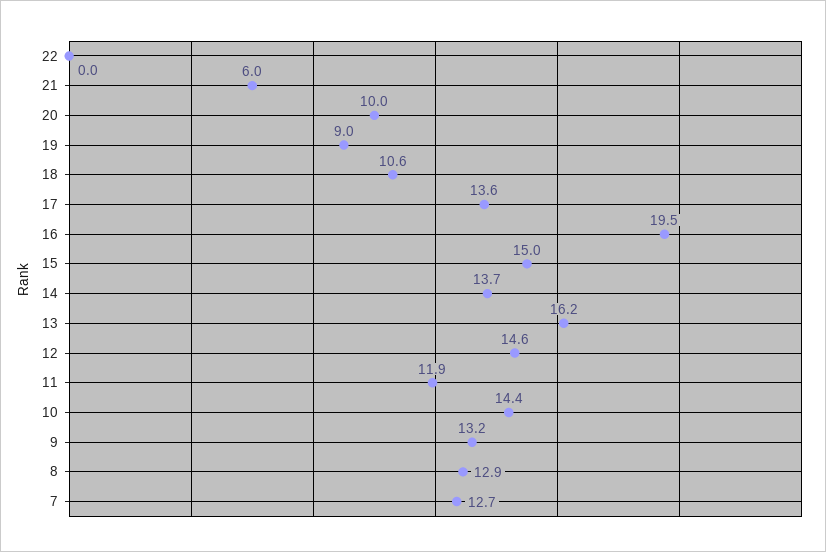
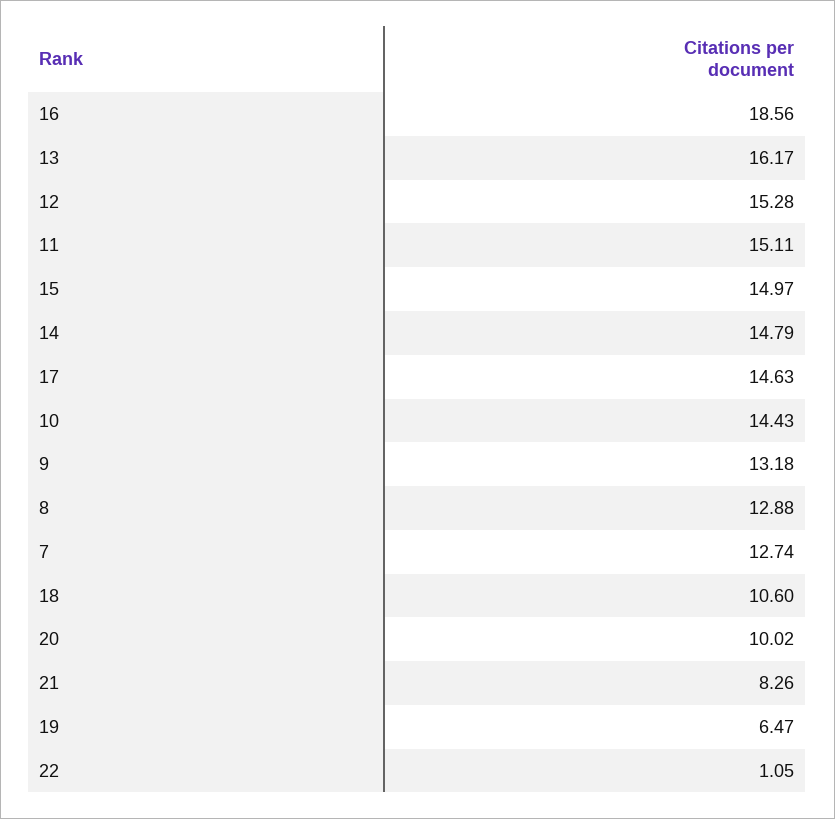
22: 0 -> 1.05
21: 6 -> 8.26
19: 9 -> 6.47
17: 13.6 -> 14.63
16: 19.5 -> 18.56
14: 13.7 -> 14.79
12: 14.6 -> 15.28
11: 11.9 -> 15.11

